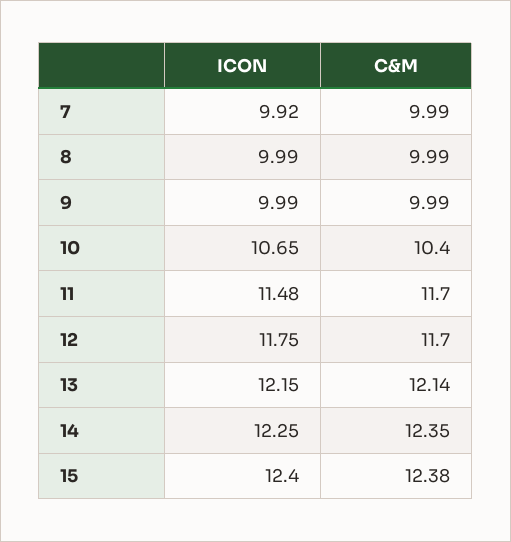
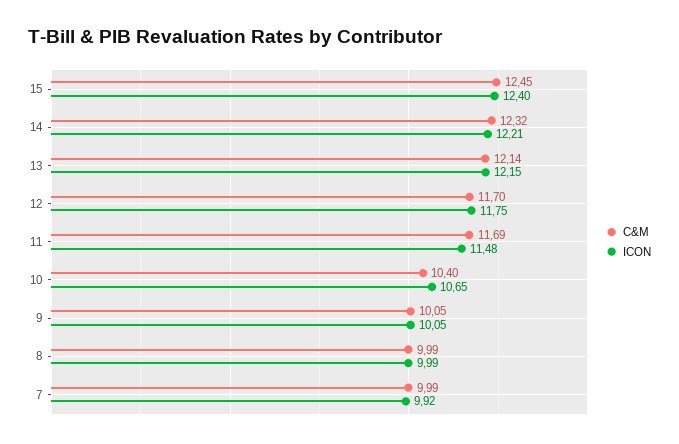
ICON, 9: 9.99 -> 10.05
C&M, 9: 9.99 -> 10.05
C&M, 11: 11.7 -> 11.69
ICON, 14: 12.25 -> 12.21
C&M, 14: 12.35 -> 12.32
C&M, 15: 12.38 -> 12.45

